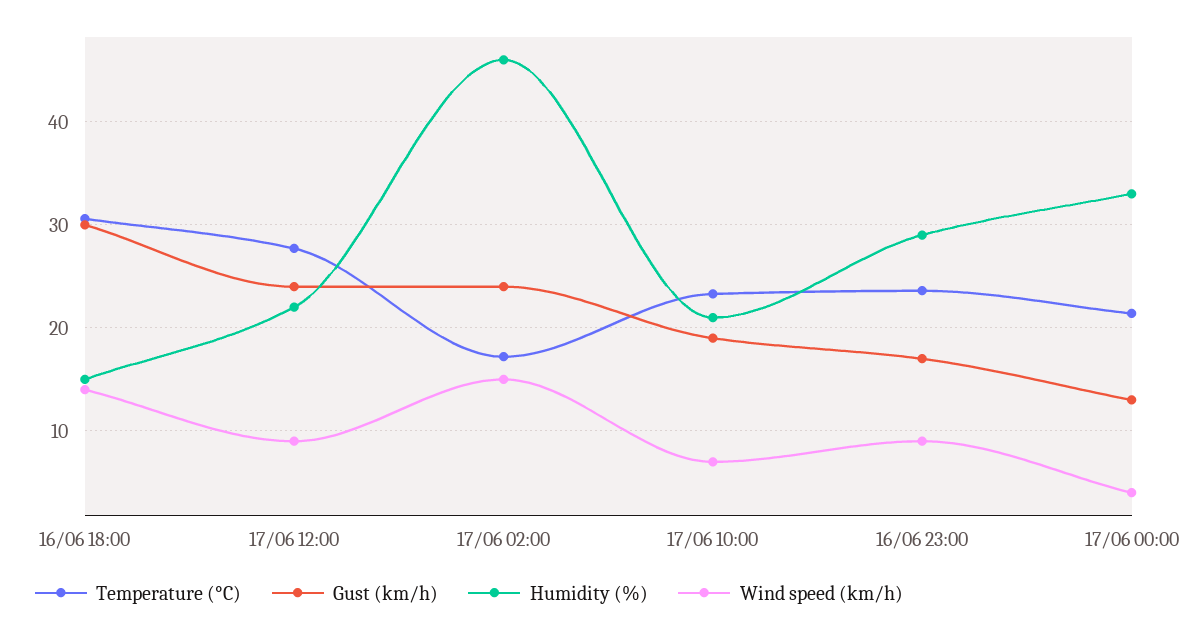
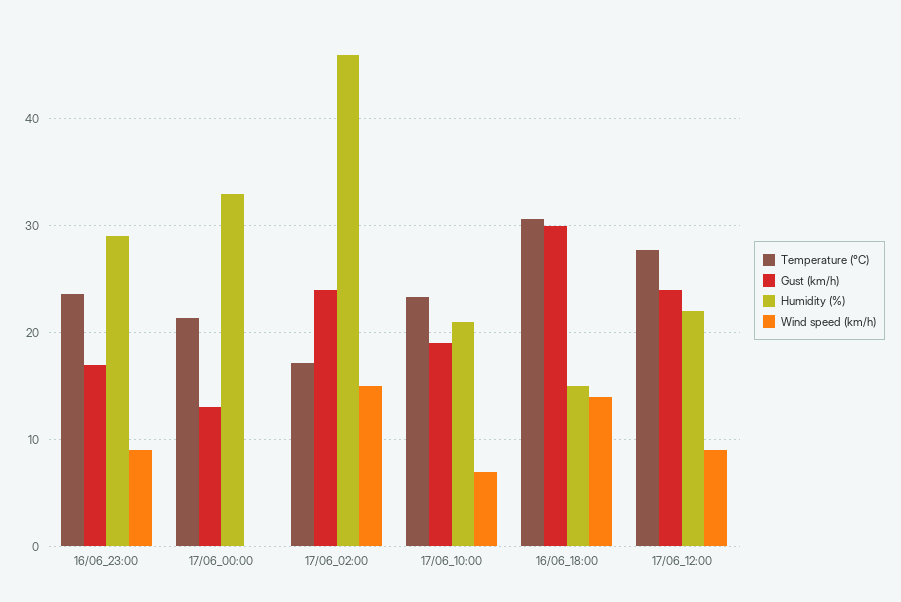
Wind speed (km/h), 17/06 00:00: 4 -> 0

